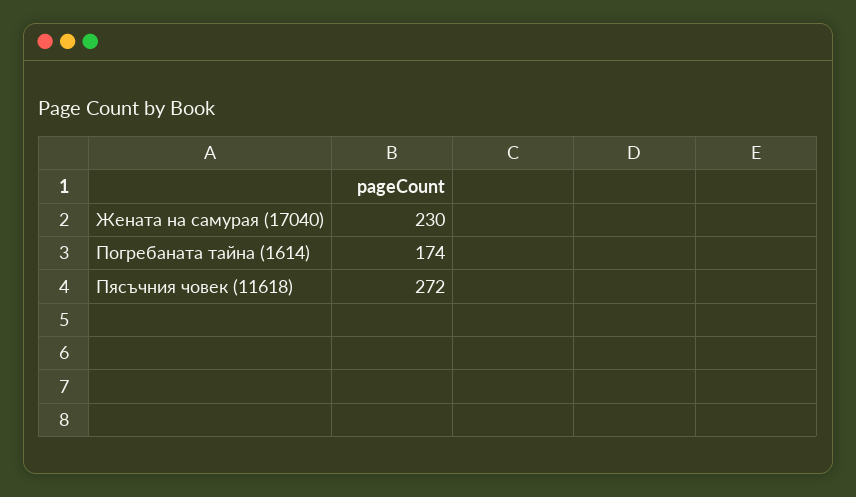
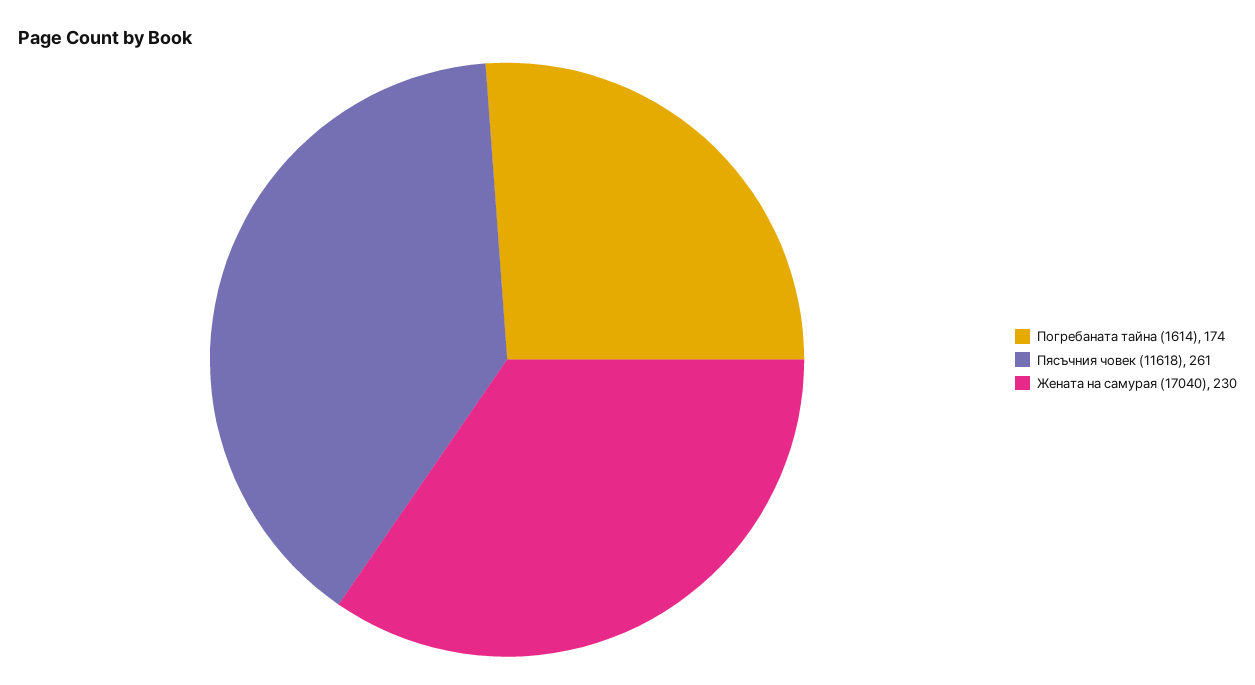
Пясъчния човек (11618): 272 -> 261

